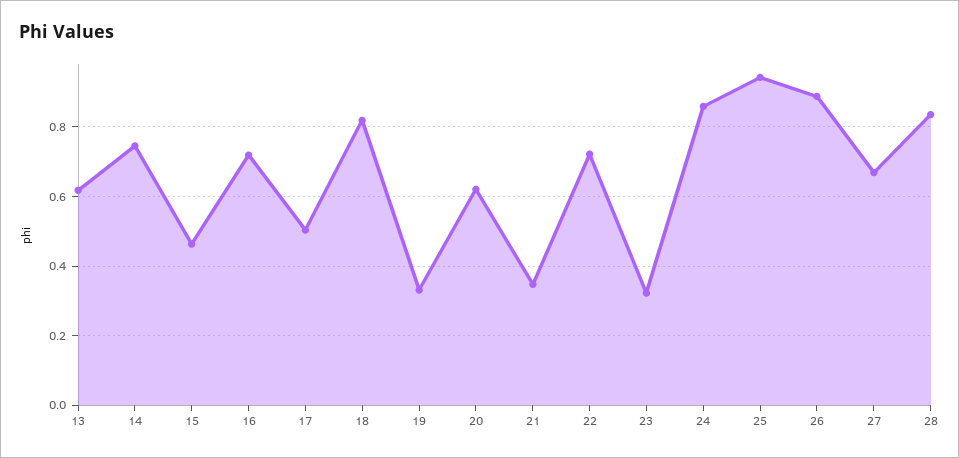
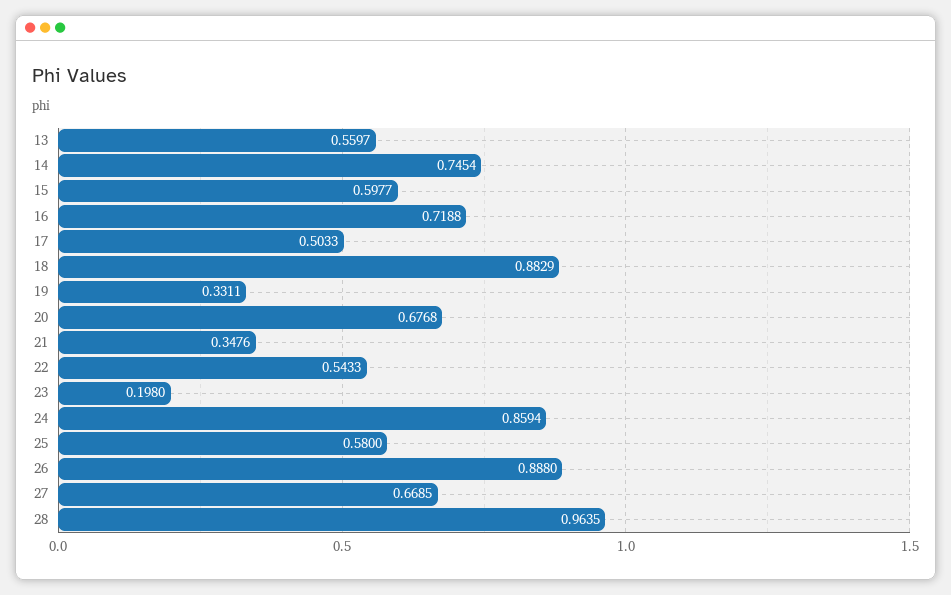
13: 0.62 -> 0.5597
15: 0.46 -> 0.5977
18: 0.82 -> 0.8829
20: 0.62 -> 0.6768
22: 0.72 -> 0.5433
23: 0.32 -> 0.198
25: 0.94 -> 0.58
28: 0.84 -> 0.9635

